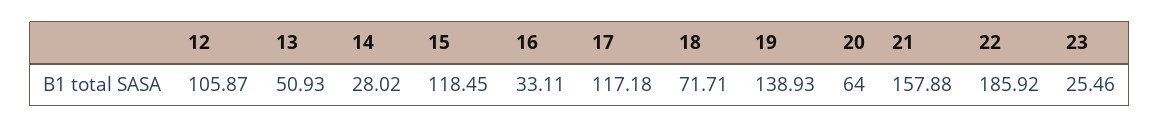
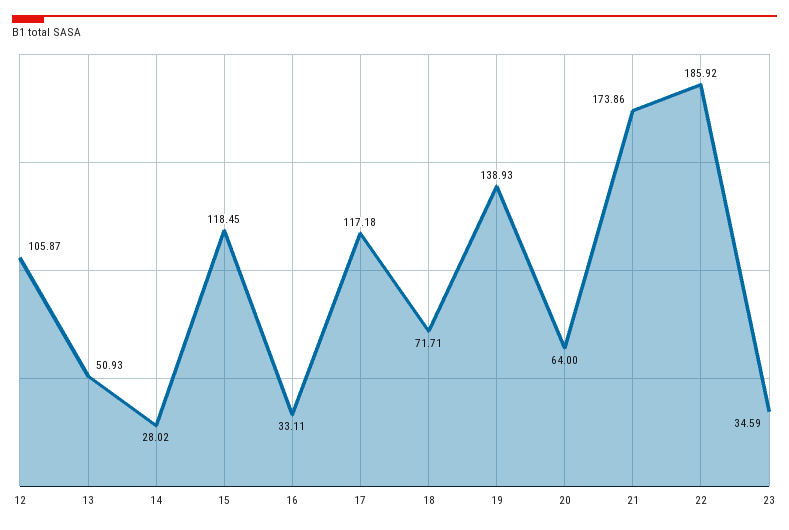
21: 157.88 -> 173.86
23: 25.46 -> 34.59

